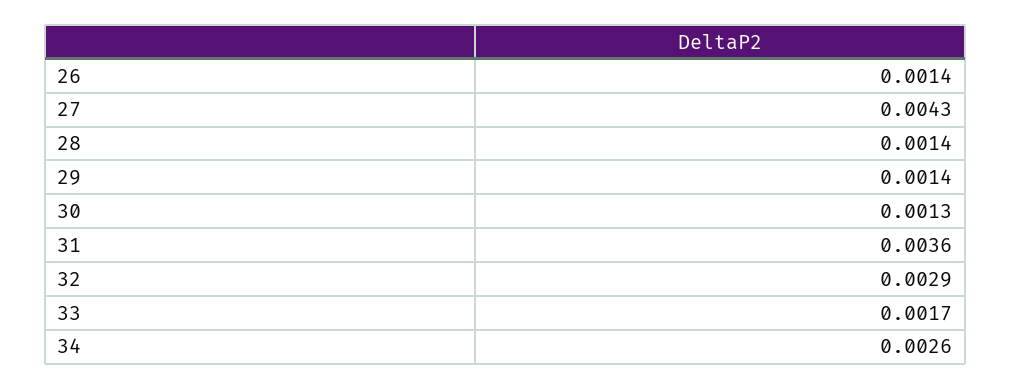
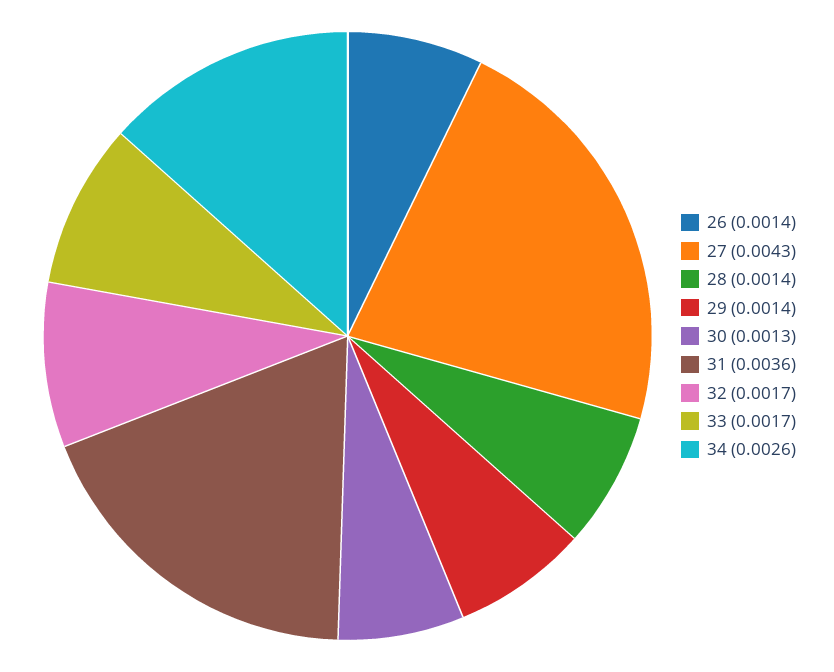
32: 0.0029 -> 0.0017

